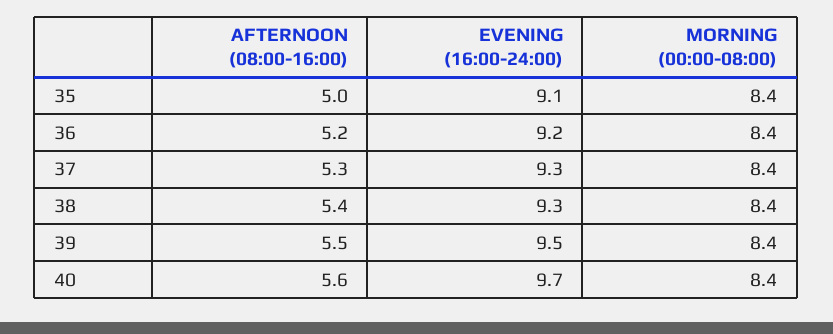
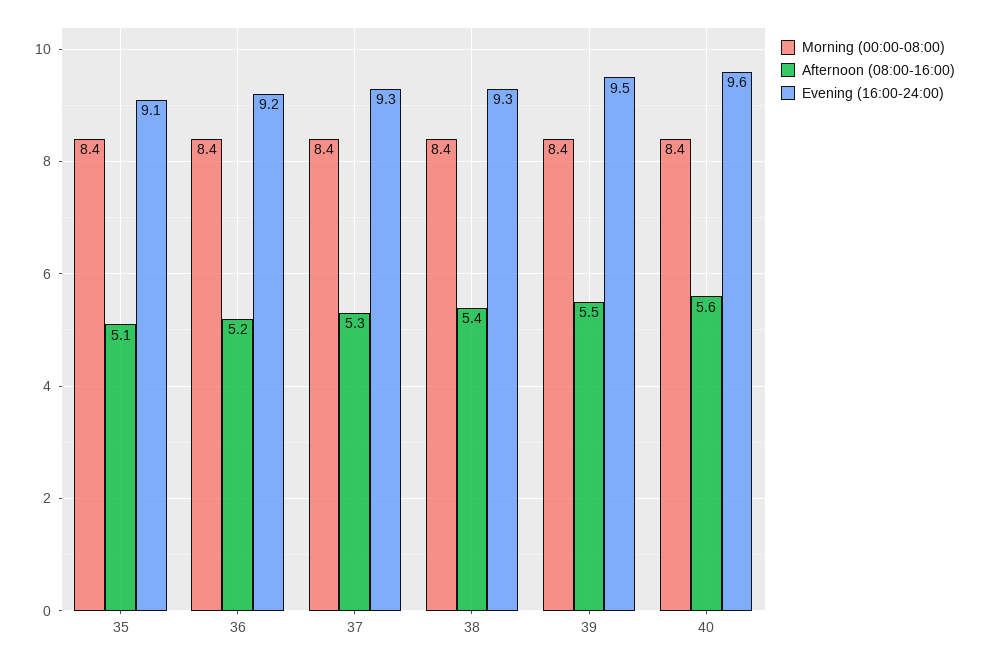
AFTERNOON (08:00-16:00), 35: 5 -> 5.1
EVENING (16:00-24:00), 40: 9.7 -> 9.6

